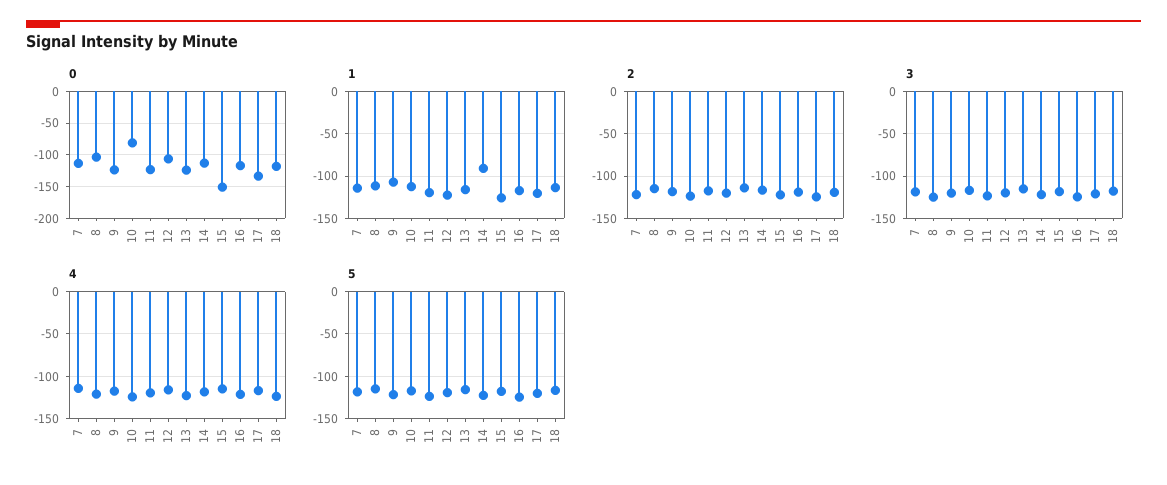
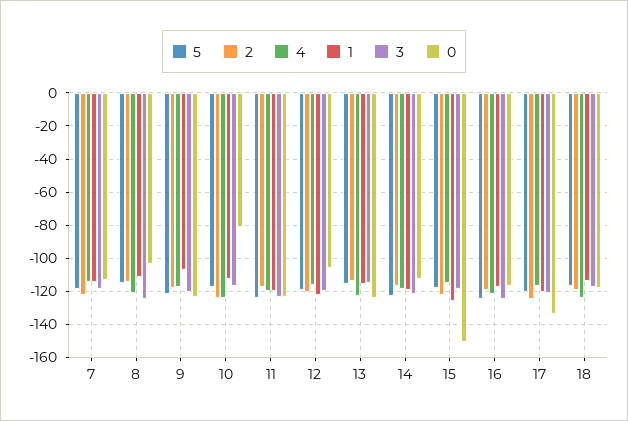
1, 14: -90 -> -120

